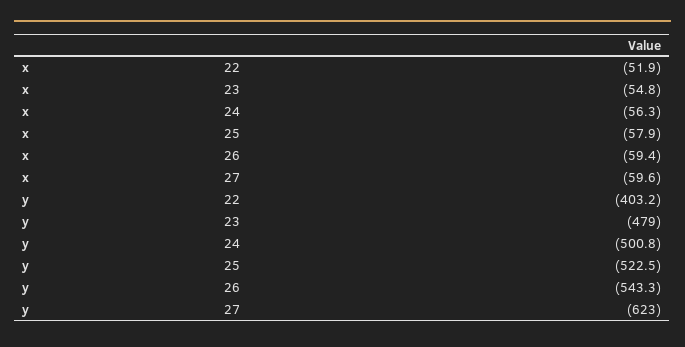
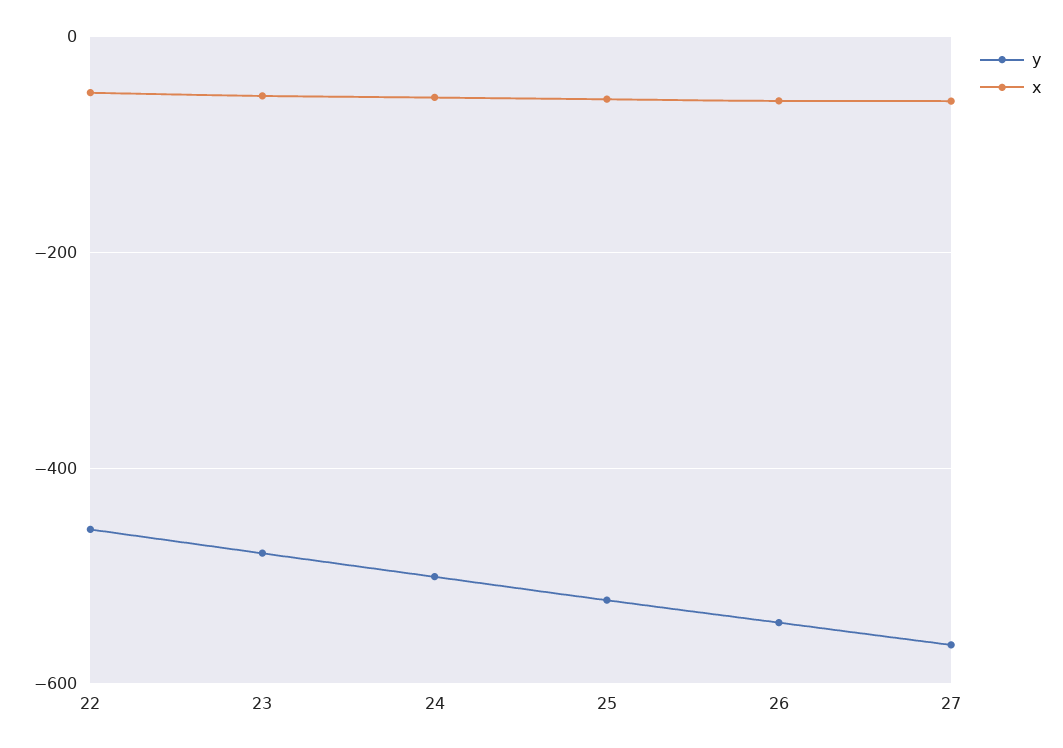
y, 22: -403.2 -> -460
y, 27: -623 -> -560

